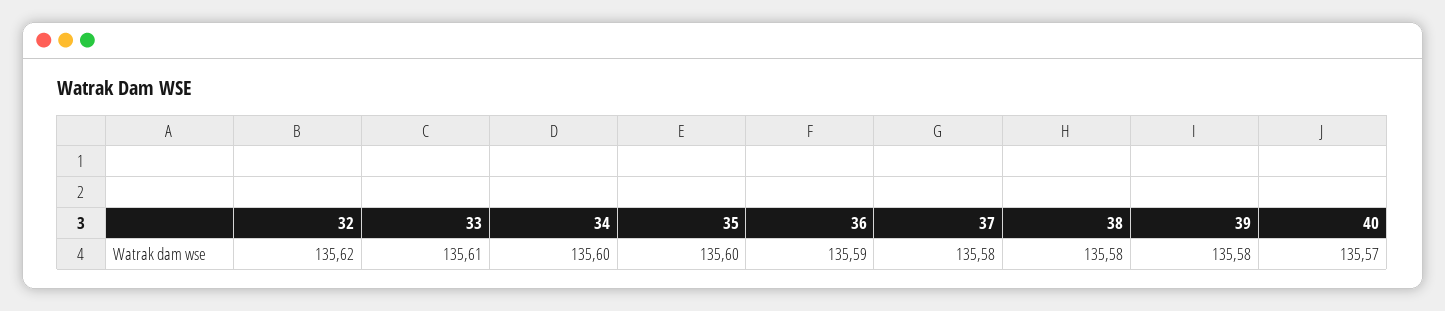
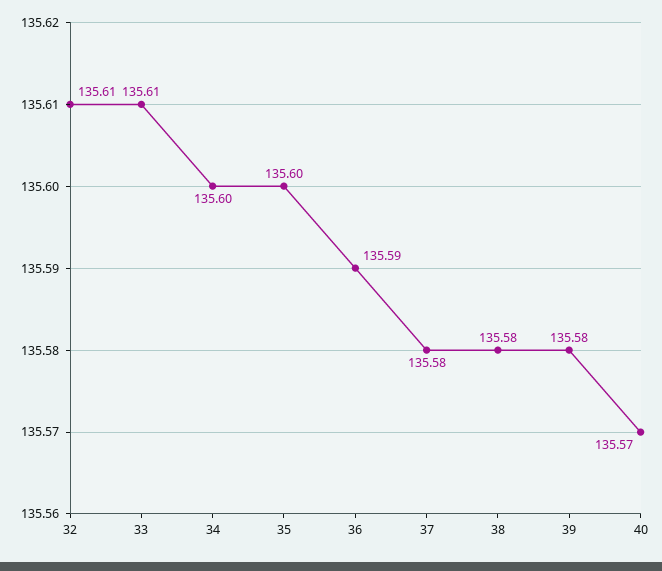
32: 135.62 -> 135.61

